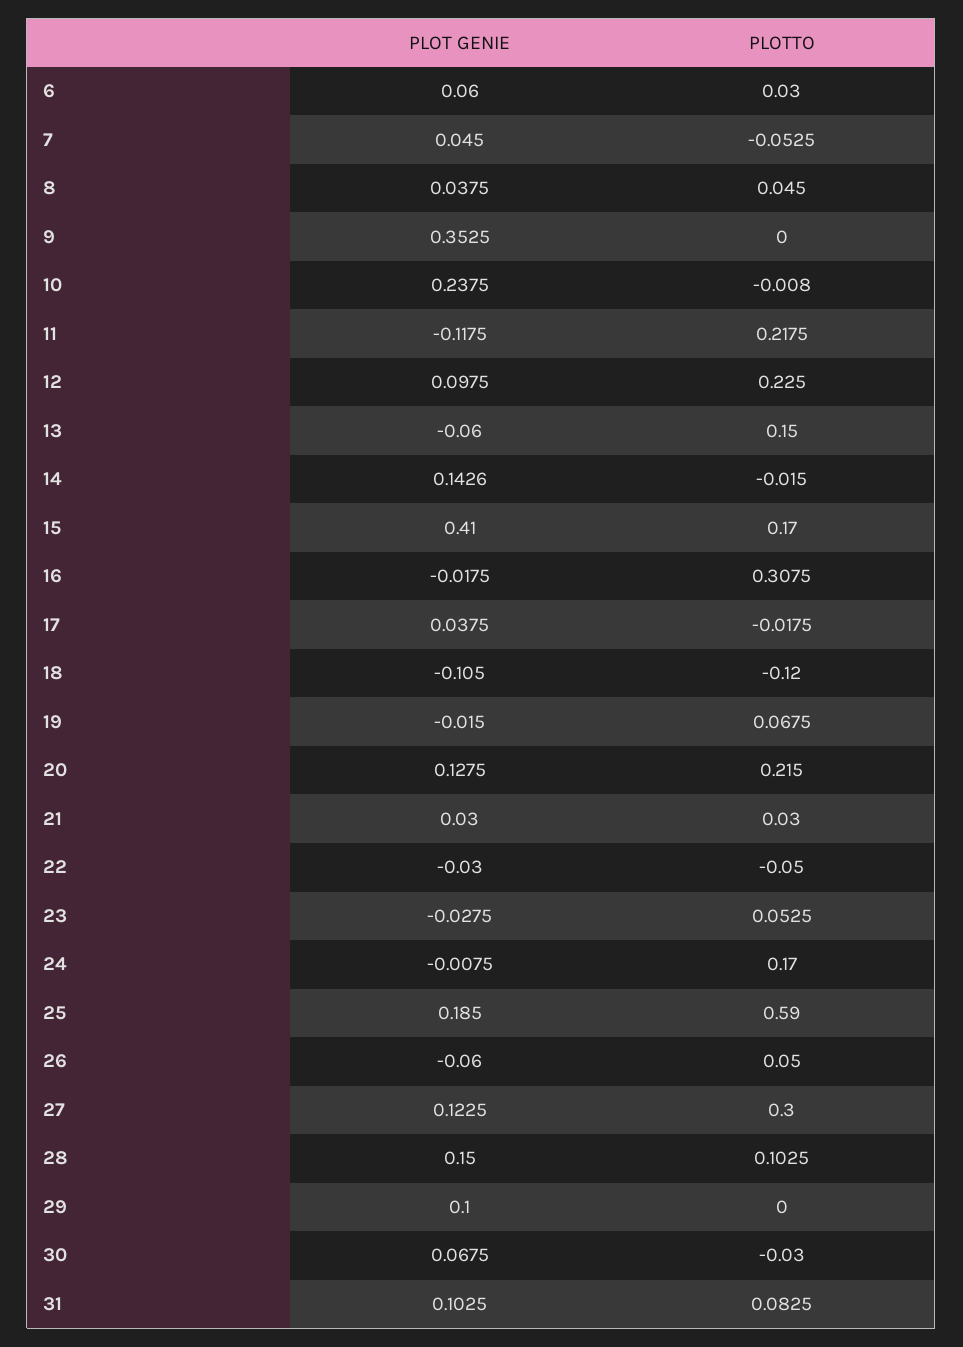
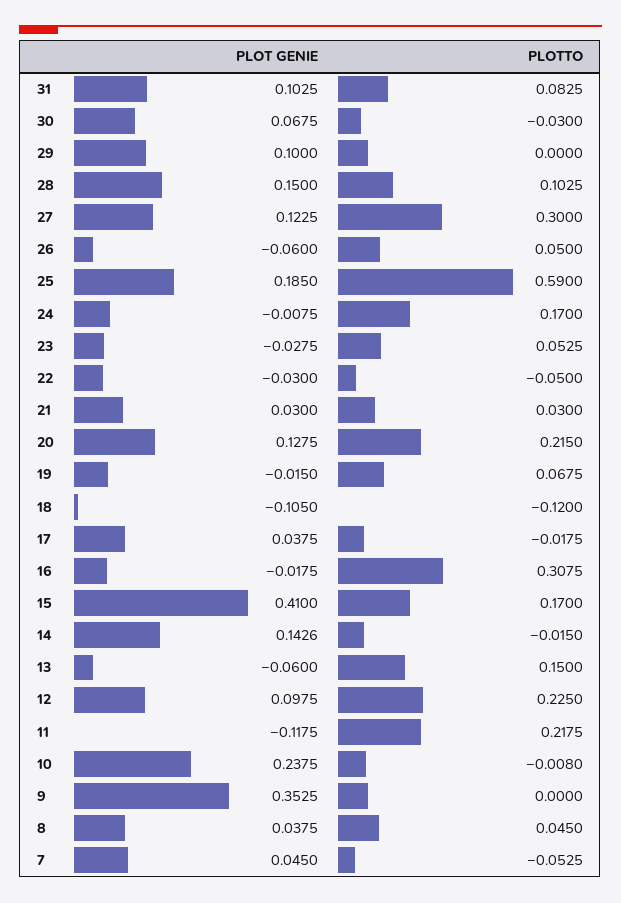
PLOT GENIE, 6: 0.06 -> none
PLOTTO, 6: 0.03 -> none

